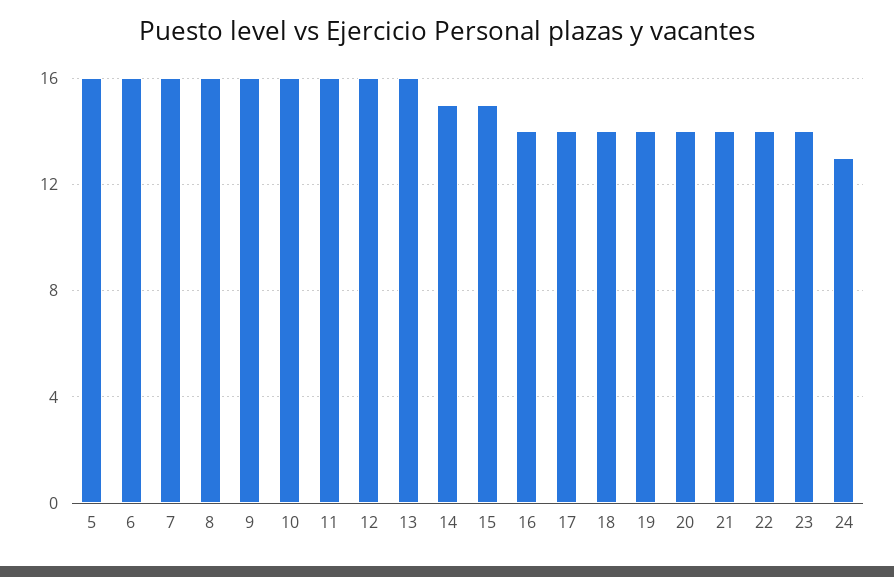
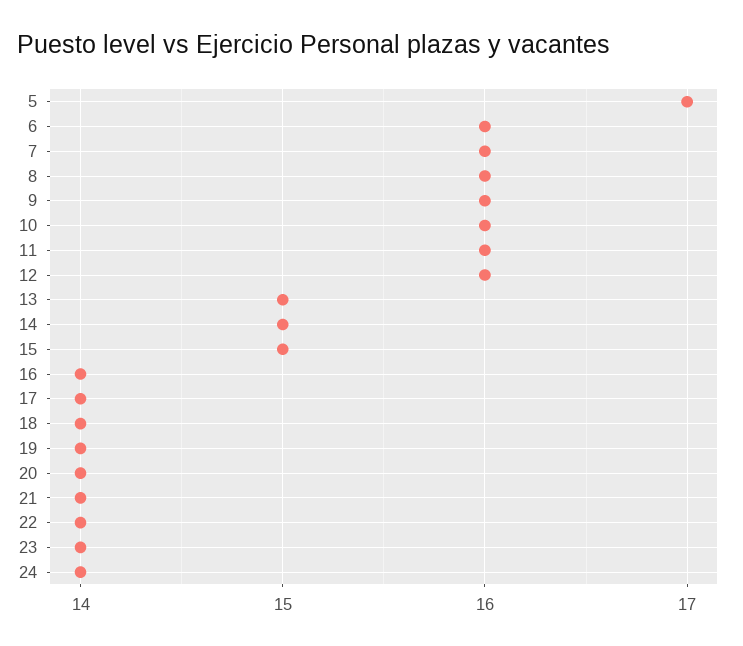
5: 16 -> 17
13: 16 -> 15
24: 13 -> 14

